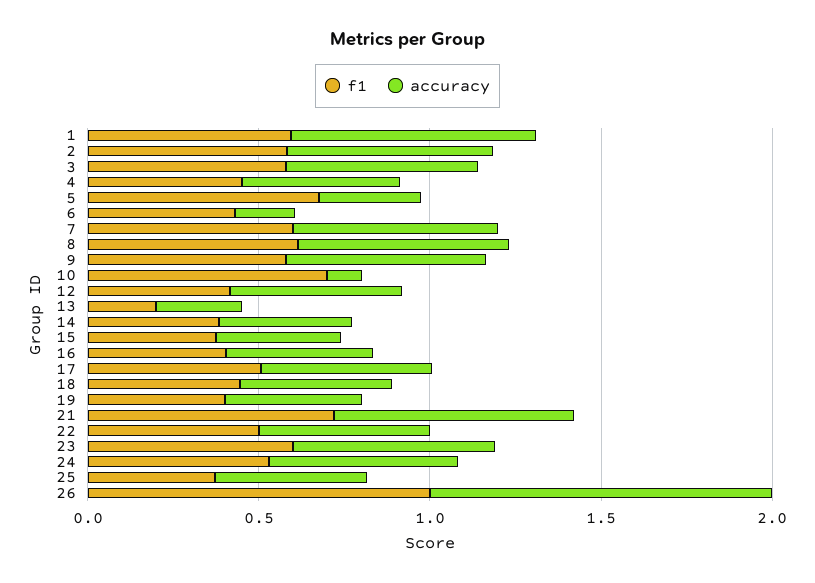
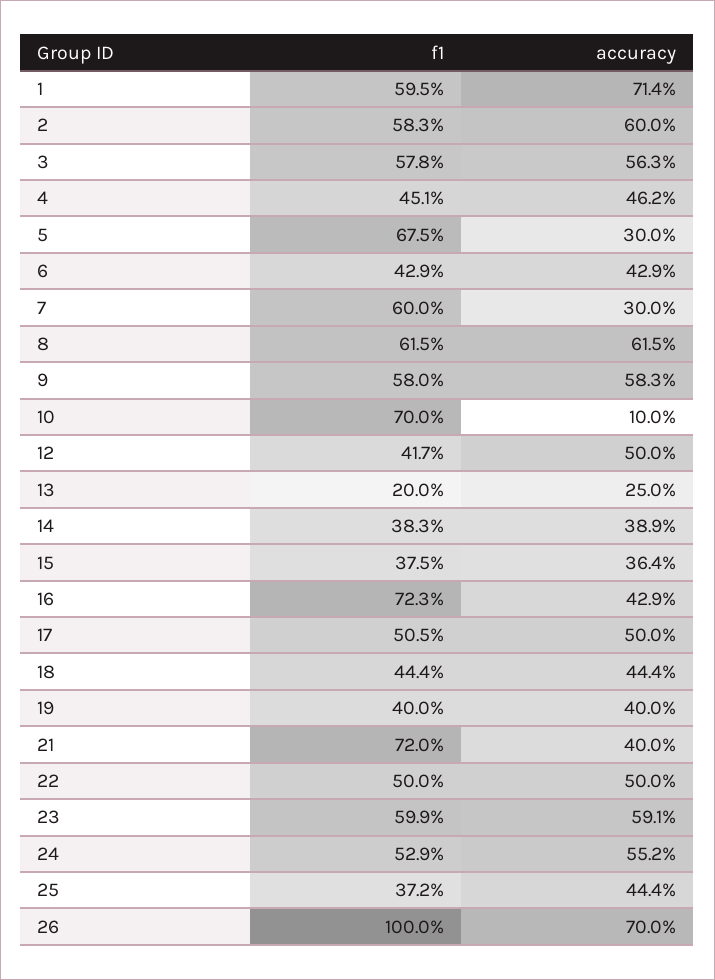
accuracy, 6: 0.2 -> 0.429
accuracy, 7: 0.6 -> 0.3
f1, 16: 0.4 -> 0.723
accuracy, 21: 0.7 -> 0.4
accuracy, 26: 1 -> 0.7

